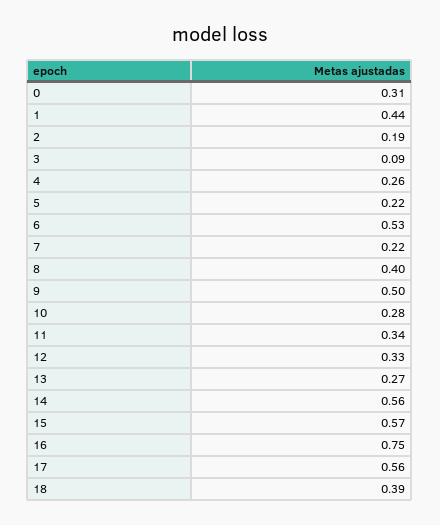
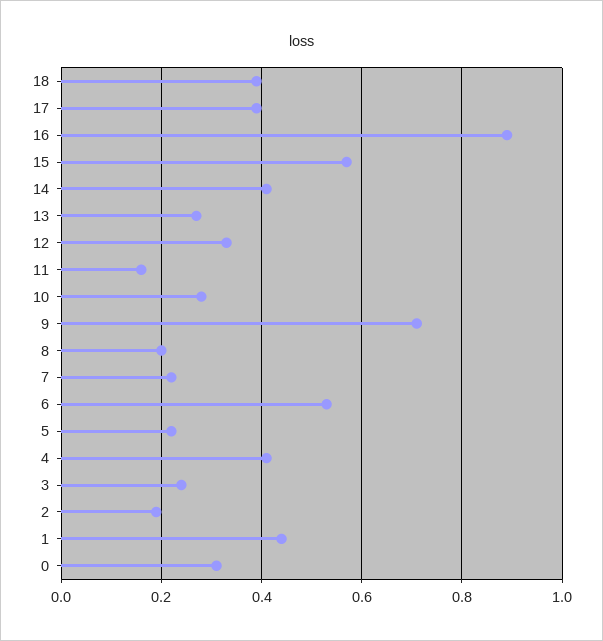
3: 0.09 -> 0.25
4: 0.26 -> 0.4
8: 0.4 -> 0.2
9: 0.5 -> 0.7
11: 0.34 -> 0.15
14: 0.56 -> 0.4
16: 0.75 -> 0.9
17: 0.56 -> 0.4

